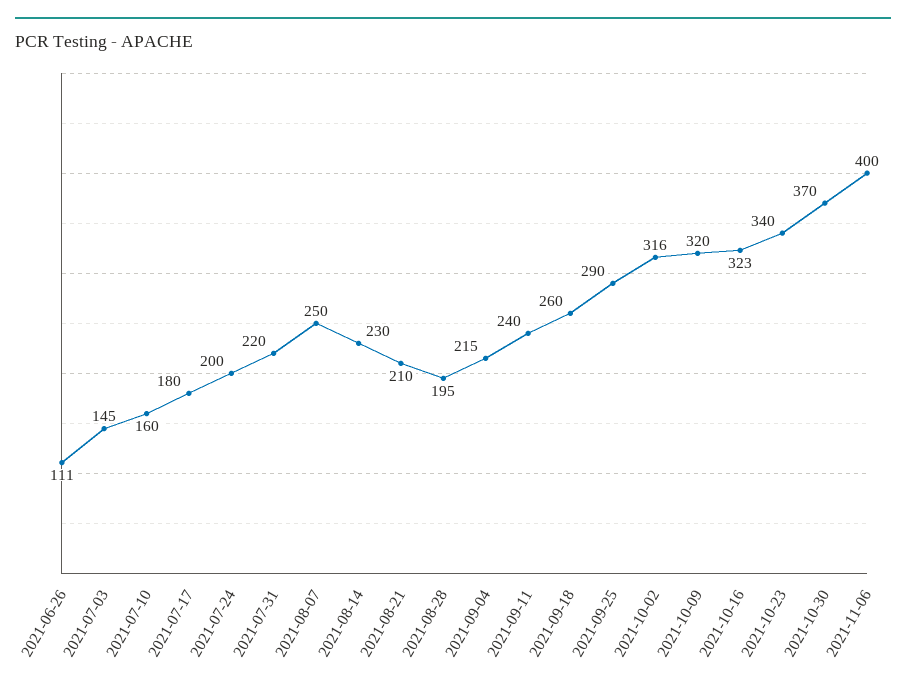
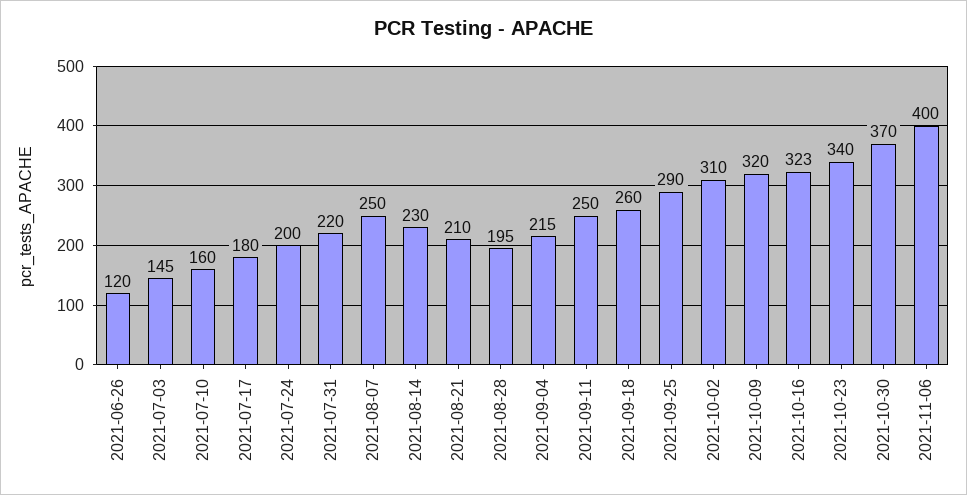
2021-06-26: 111 -> 120
2021-09-11: 240 -> 250
2021-10-02: 316 -> 310

